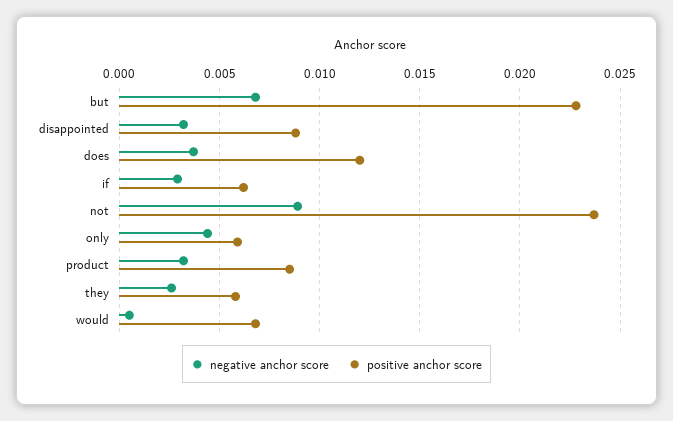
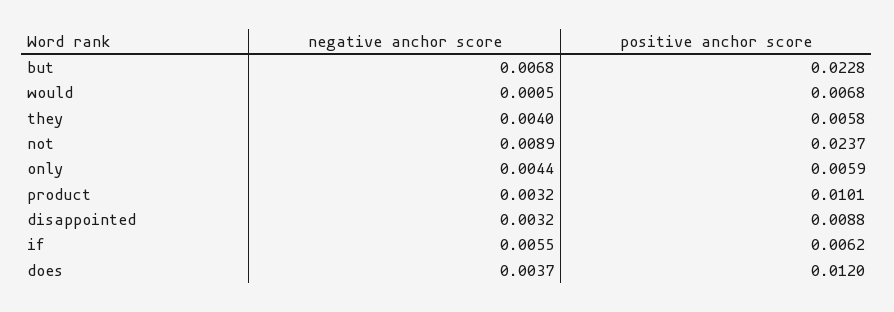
negative anchor score, if: 0.003 -> 0.0055
positive anchor score, product: 0.0085 -> 0.0101
negative anchor score, they: 0.0025 -> 0.004

